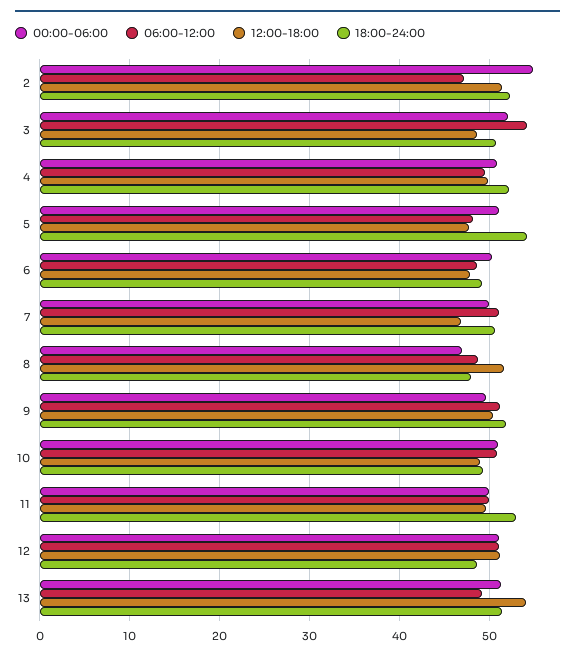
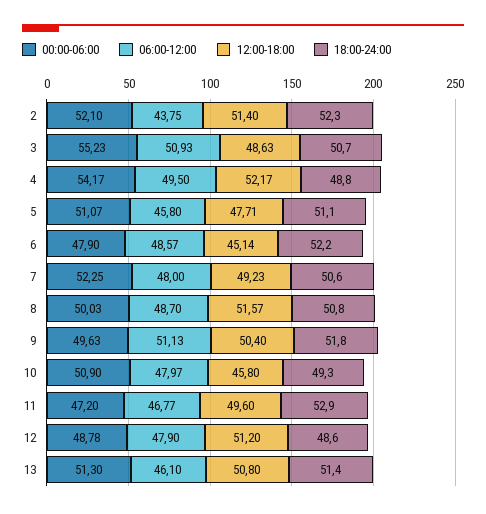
00:00-06:00, 2: 55 -> 52.1
06:00-12:00, 2: 47 -> 43.75
00:00-06:00, 3: 52 -> 55.23
06:00-12:00, 3: 54 -> 50.93
00:00-06:00, 4: 51 -> 54.17
12:00-18:00, 4: 50 -> 52.17
18:00-24:00, 4: 52 -> 48.8
06:00-12:00, 5: 48 -> 45.8
18:00-24:00, 5: 54 -> 51.1
00:00-06:00, 6: 50 -> 47.9
12:00-18:00, 6: 48 -> 45.14
18:00-24:00, 6: 49 -> 52.2
00:00-06:00, 7: 50 -> 52.25
06:00-12:00, 7: 51 -> 48
12:00-18:00, 7: 47 -> 49.23
00:00-06:00, 8: 47 -> 50.03
18:00-24:00, 8: 48 -> 50.8
06:00-12:00, 10: 51 -> 47.97
12:00-18:00, 10: 49 -> 45.8
00:00-06:00, 11: 50 -> 47.2
06:00-12:00, 11: 50 -> 46.77
00:00-06:00, 12: 51 -> 48.78
06:00-12:00, 12: 51 -> 47.9
06:00-12:00, 13: 49 -> 46.1
12:00-18:00, 13: 54 -> 50.8

